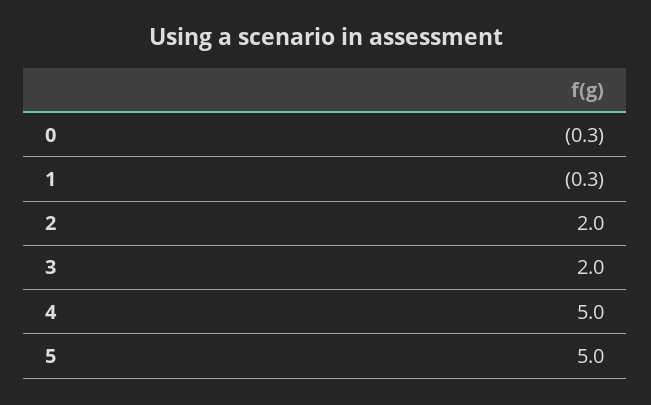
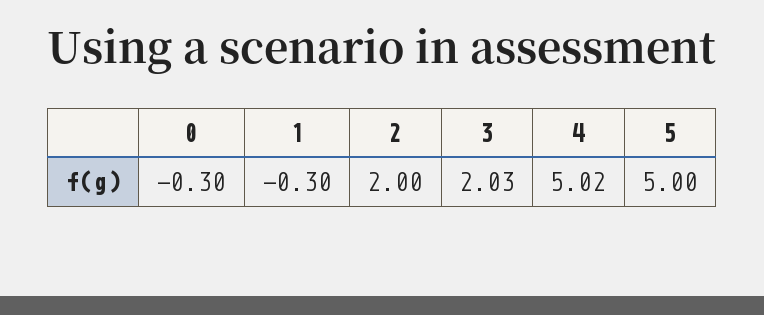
3: 2 -> 2.03
4: 5 -> 5.02

